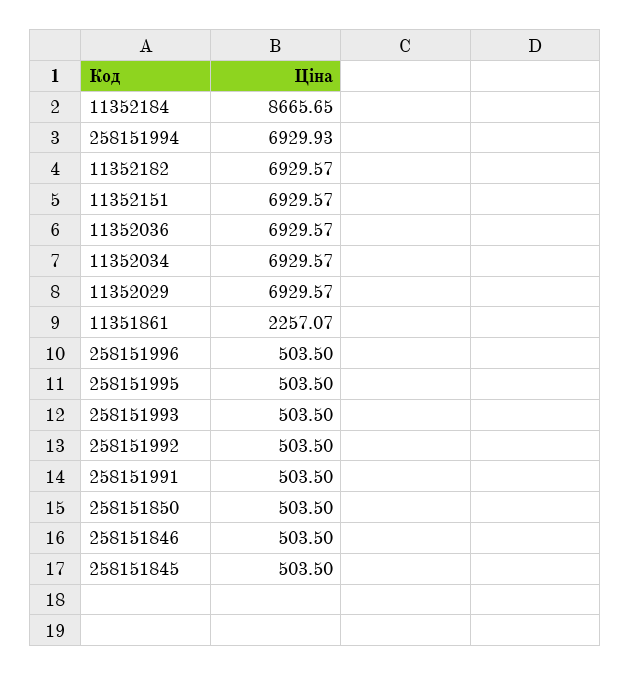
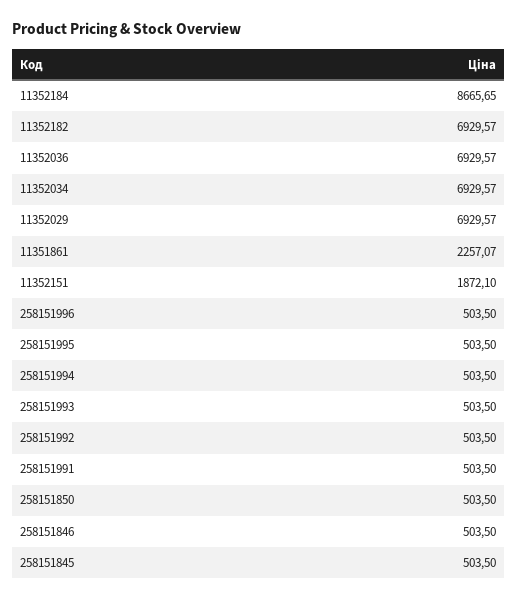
258151994: 6929.93 -> 503.5
11352151: 6929.57 -> 1872.1

